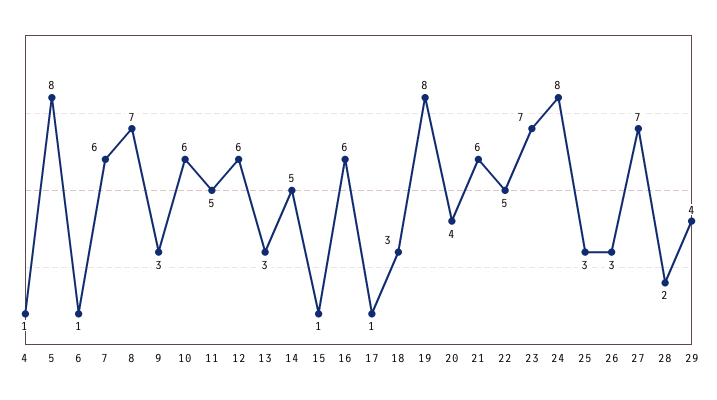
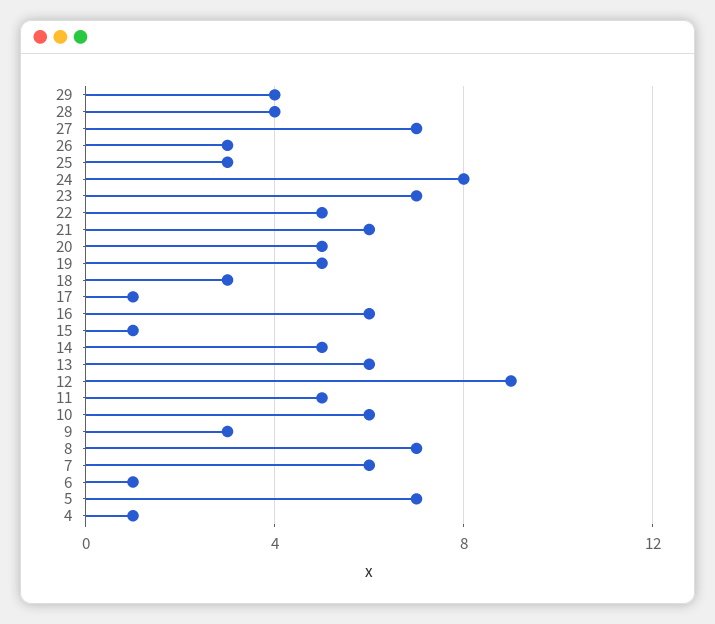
5: 8 -> 7
12: 6 -> 9
13: 3 -> 6
19: 8 -> 5
20: 4 -> 5
28: 2 -> 4

